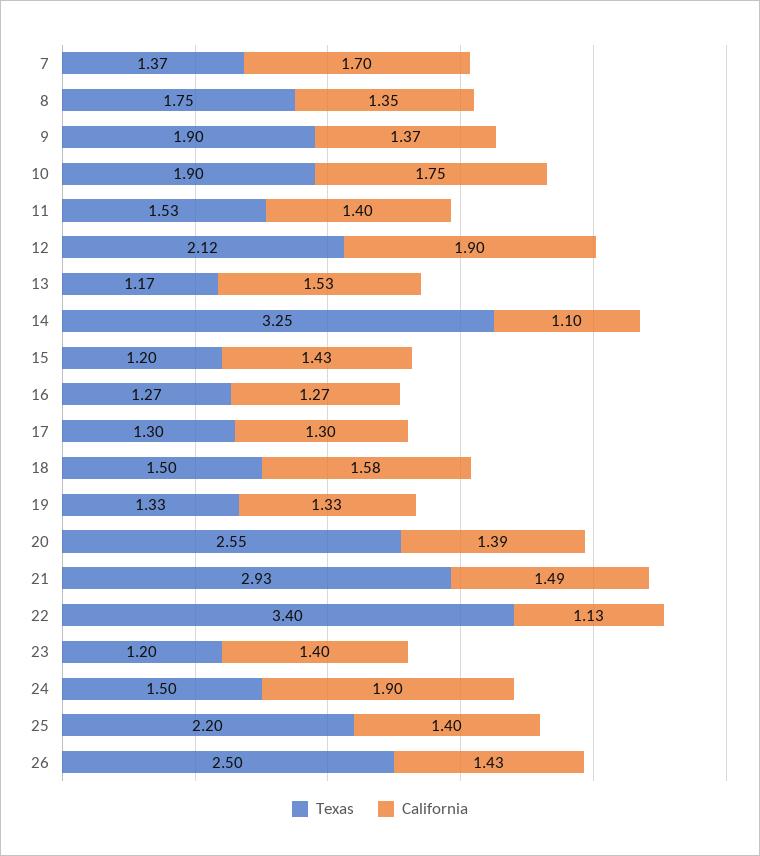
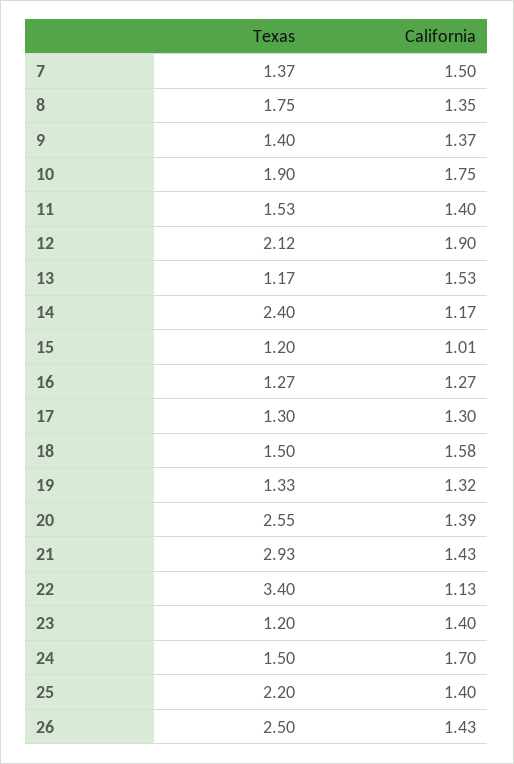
California, 7: 1.7 -> 1.5
Texas, 9: 1.9 -> 1.4
Texas, 14: 3.25 -> 2.4
California, 14: 1.1 -> 1.17
California, 15: 1.43 -> 1.01
California, 19: 1.33 -> 1.32
California, 21: 1.49 -> 1.43
California, 24: 1.9 -> 1.7

